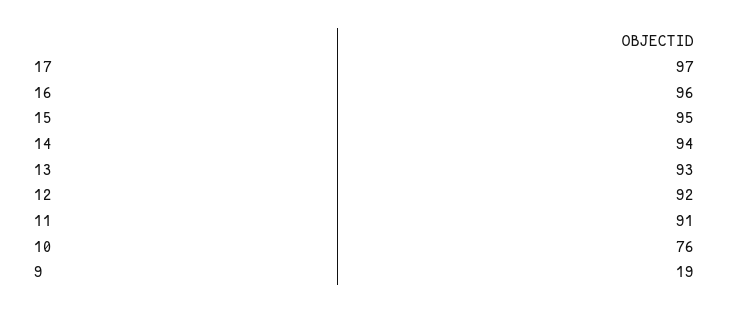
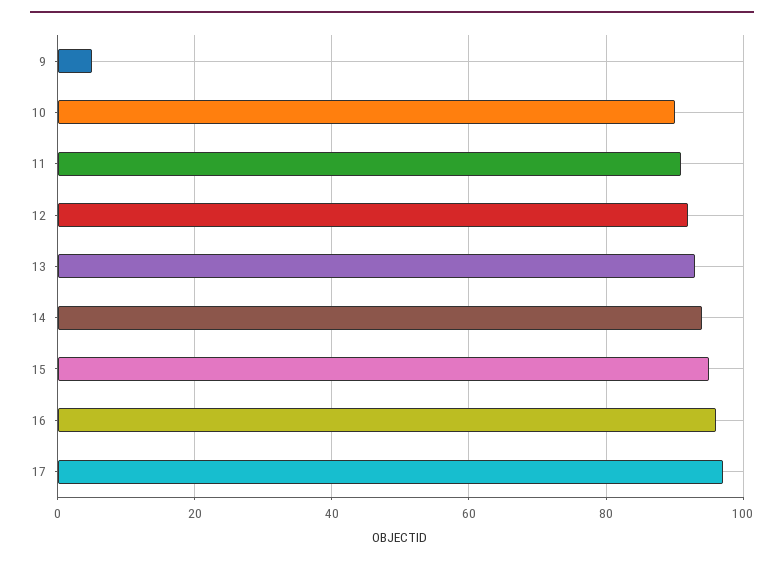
10: 76 -> 90
9: 19 -> 5

